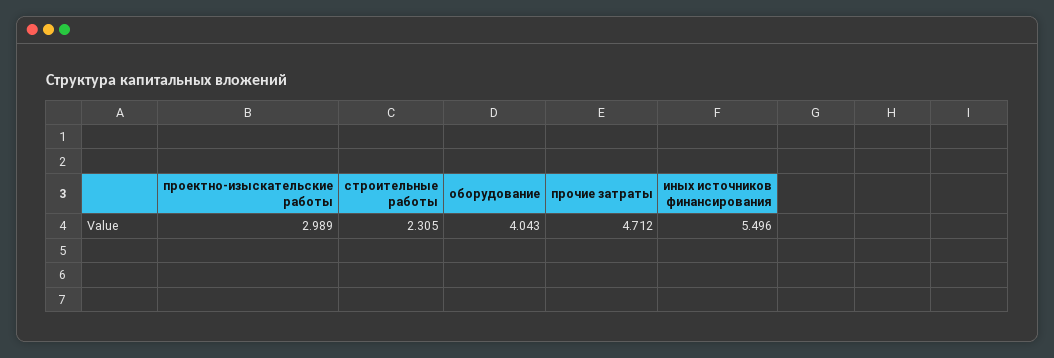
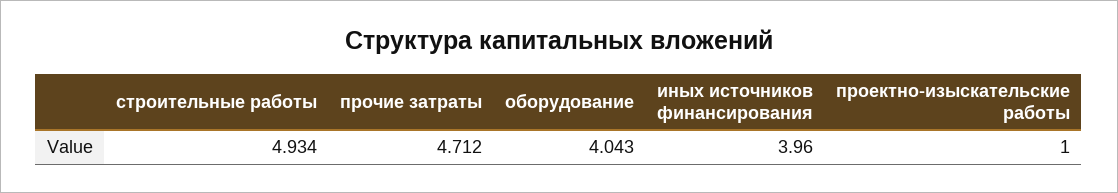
проектно-изыскательские работы: 2.989 -> 1
строительные работы: 2.305 -> 4.934
иных источников финансирования: 5.496 -> 3.96

